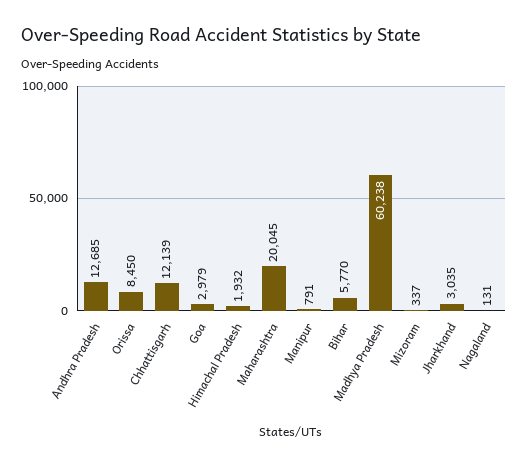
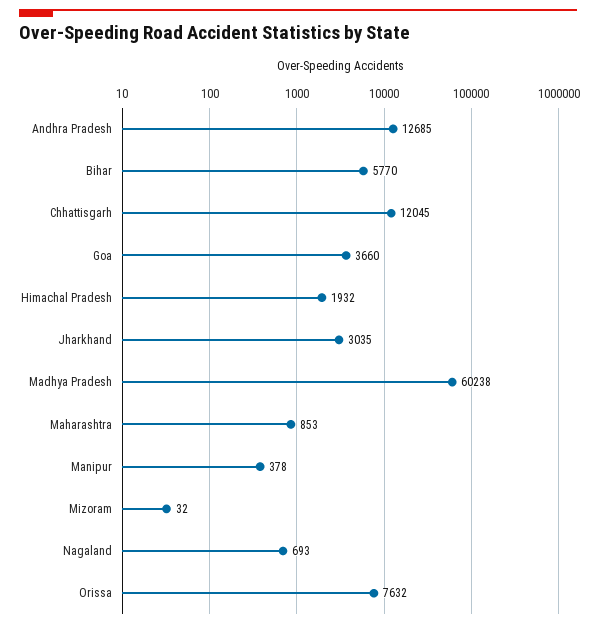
Orissa: 8450 -> 7632
Chhattisgarh: 12139 -> 12045
Goa: 2979 -> 3660
Maharashtra: 20045 -> 853
Manipur: 791 -> 378
Mizoram: 337 -> 32
Nagaland: 131 -> 693

